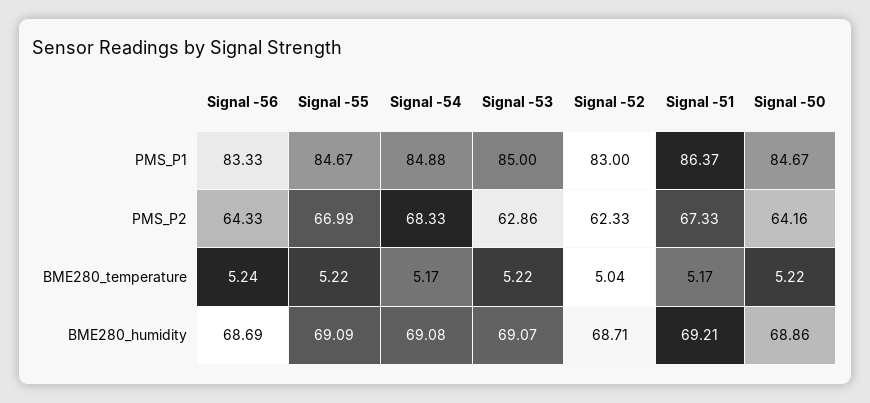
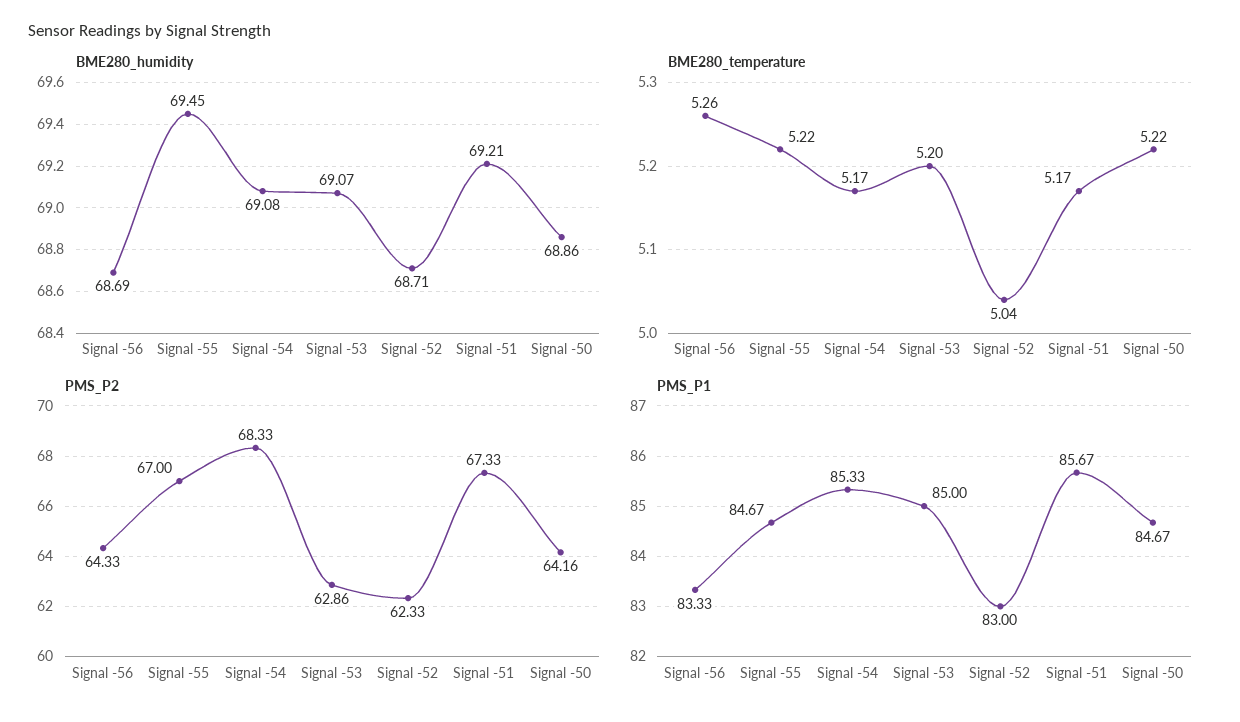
PMS_P1, Signal -54: 84.88 -> 85.33
PMS_P1, Signal -51: 86.37 -> 85.67
PMS_P2, Signal -55: 66.99 -> 67
BME280_temperature, Signal -56: 5.24 -> 5.26
BME280_temperature, Signal -53: 5.22 -> 5.2
BME280_humidity, Signal -55: 69.09 -> 69.45

